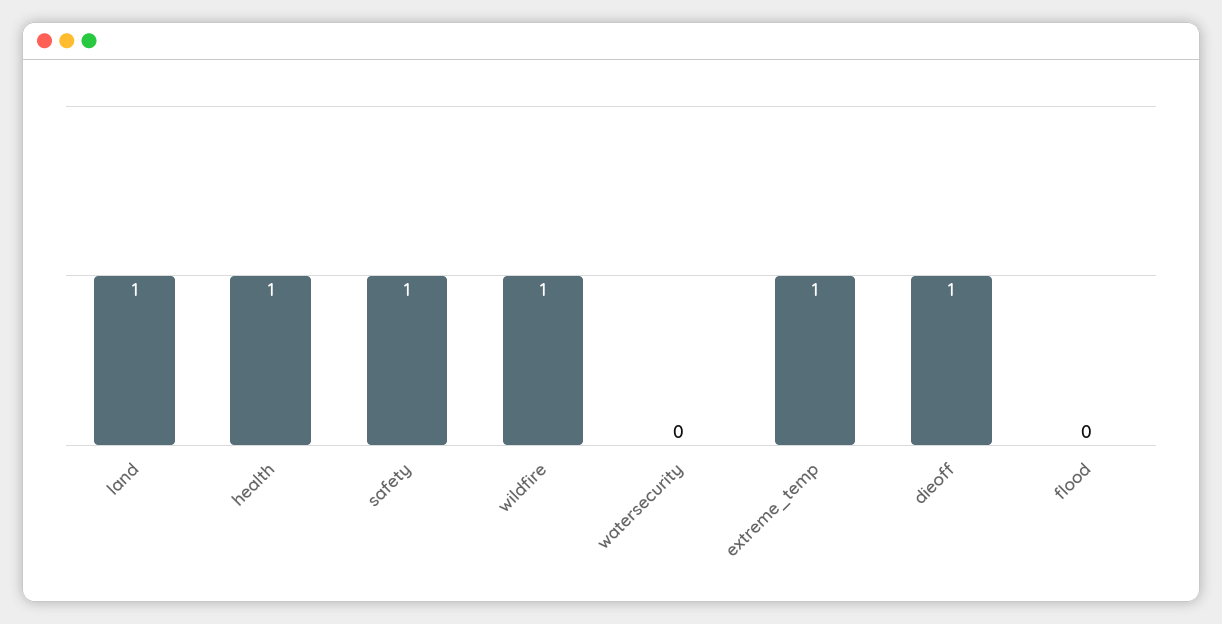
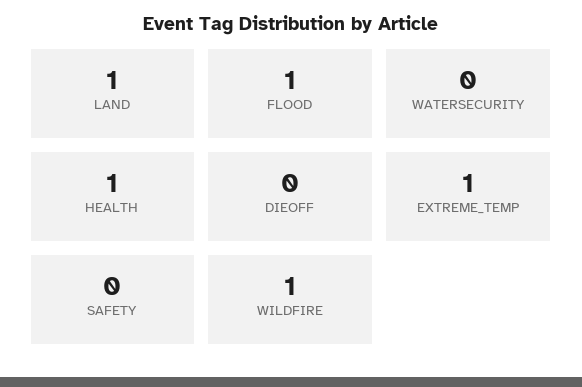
safety: 1 -> 0
dieoff: 1 -> 0
flood: 0 -> 1

